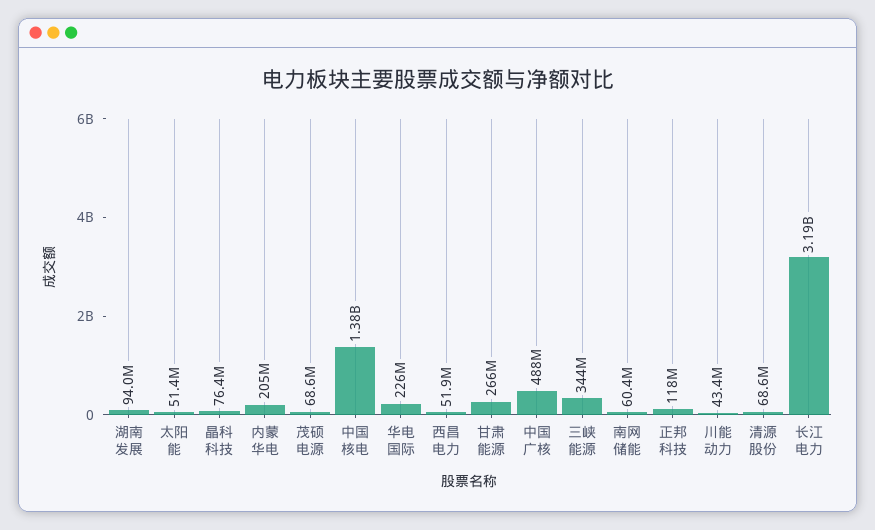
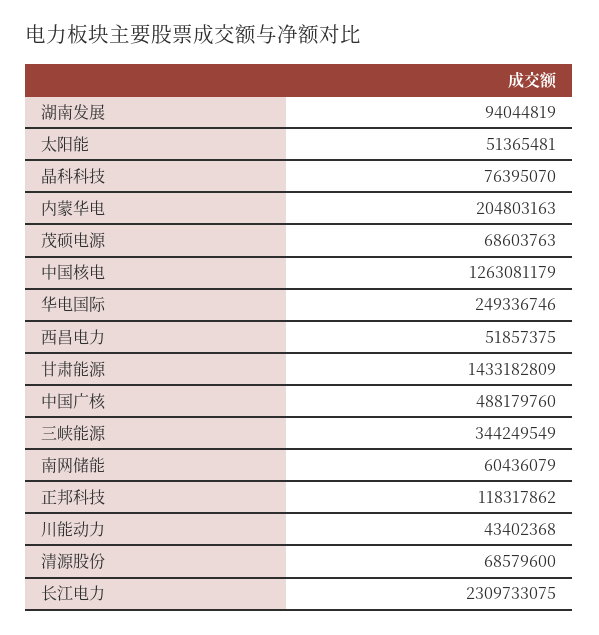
中国核电: 1380000000 -> 1263081179
华电国际: 226000000 -> 249336746
甘肃能源: 266000000 -> 1433182809
长江电力: 3190000000 -> 2309733075

